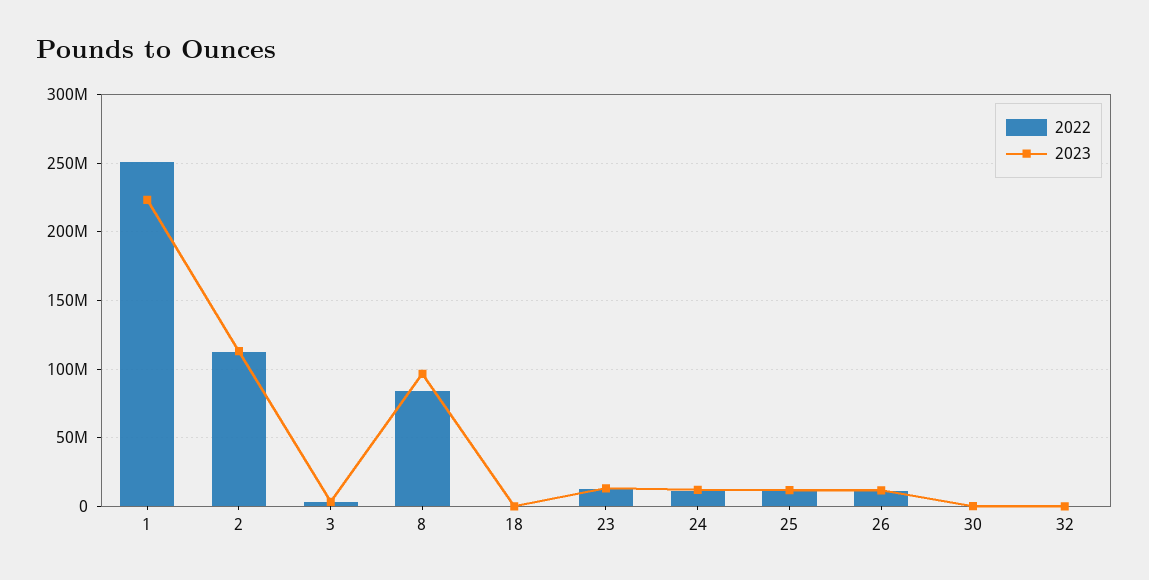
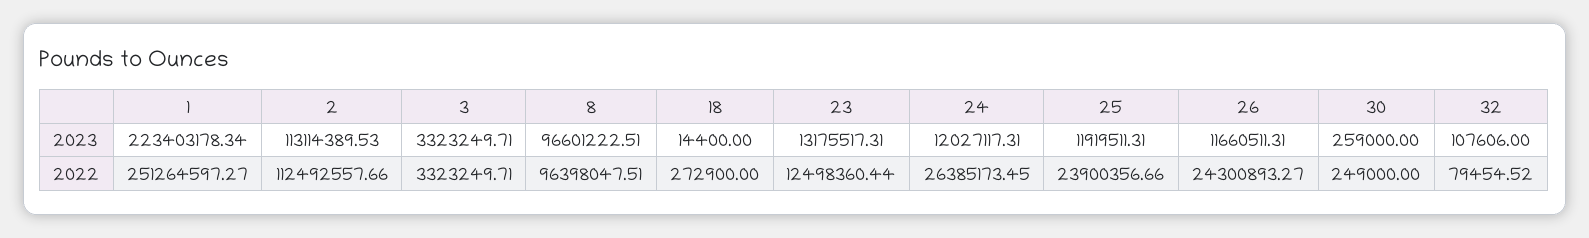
2022, 8: 85000000 -> 96398047.51
2022, 24: 10000000 -> 26385173.45
2022, 25: 10000000 -> 23900356.66
2022, 26: 10000000 -> 24300893.27

